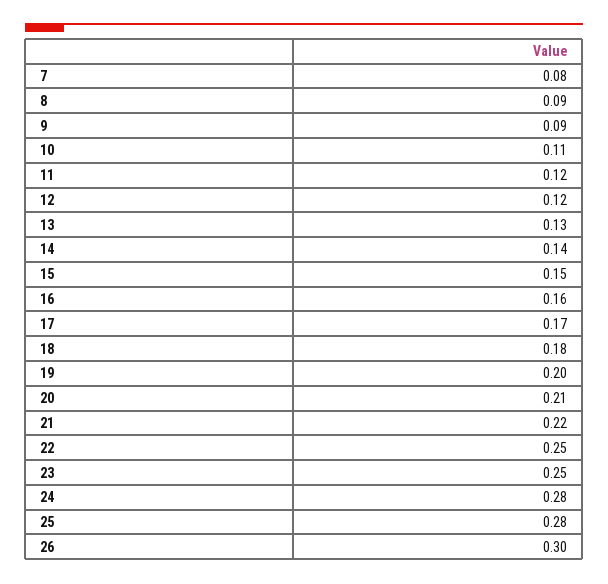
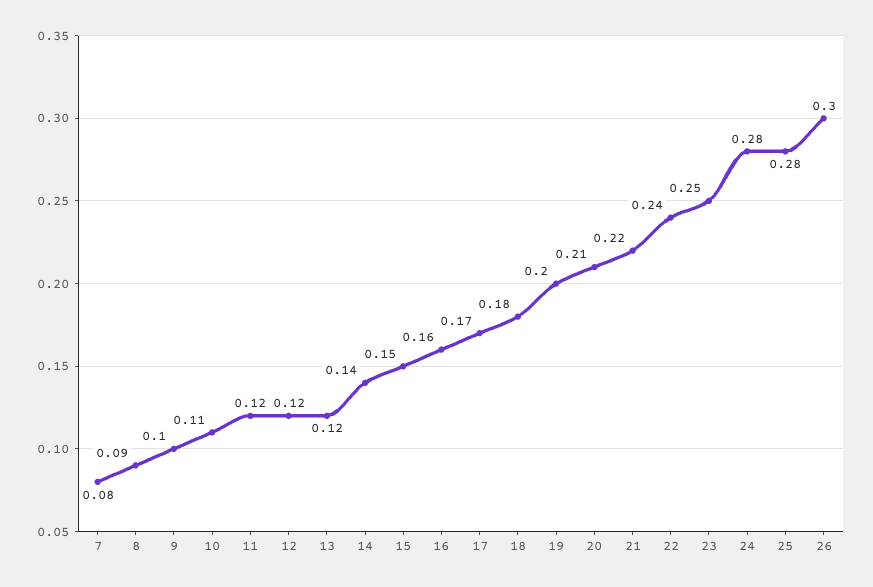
9: 0.09 -> 0.1
13: 0.13 -> 0.12
22: 0.25 -> 0.24

